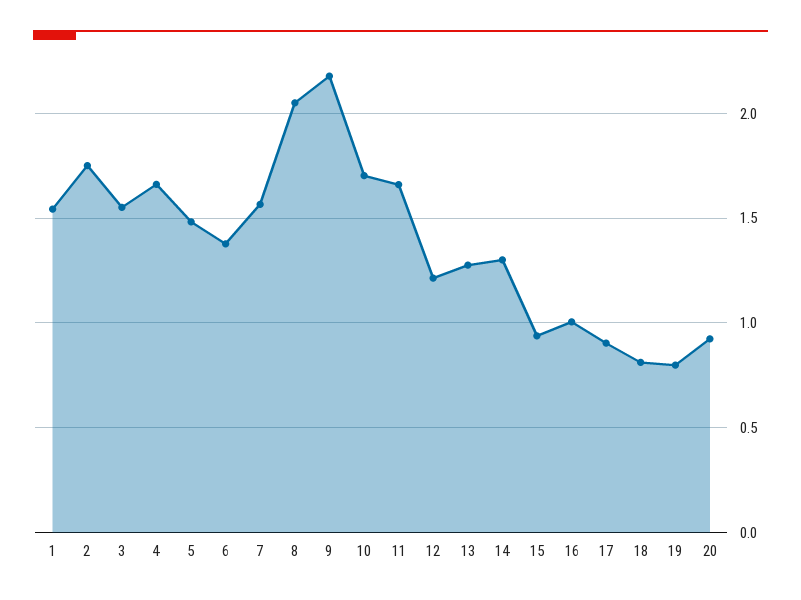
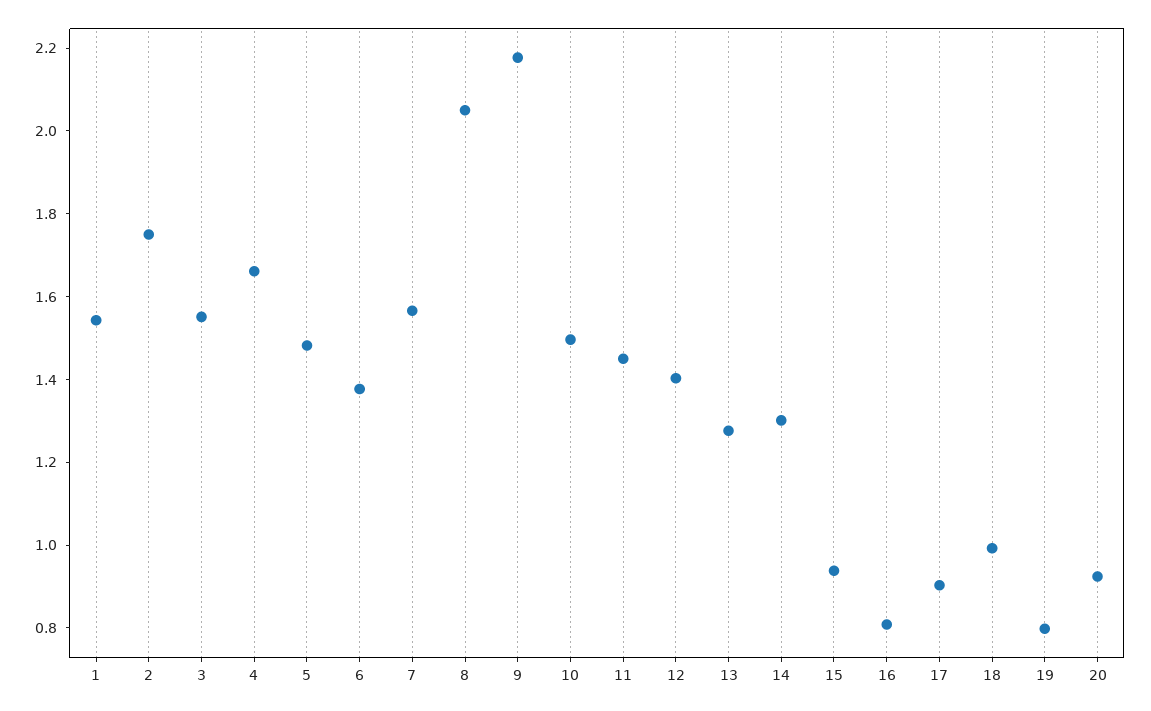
10: 1.7 -> 1.5
11: 1.65 -> 1.45
12: 1.2 -> 1.4
16: 1 -> 0.8
18: 0.8 -> 1

